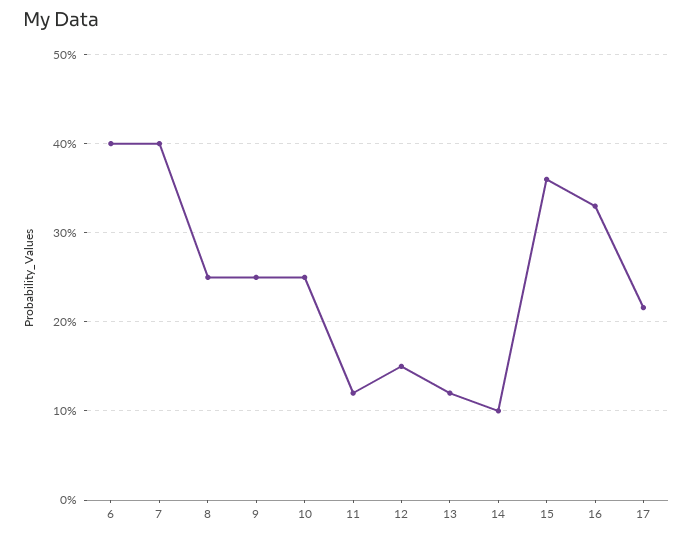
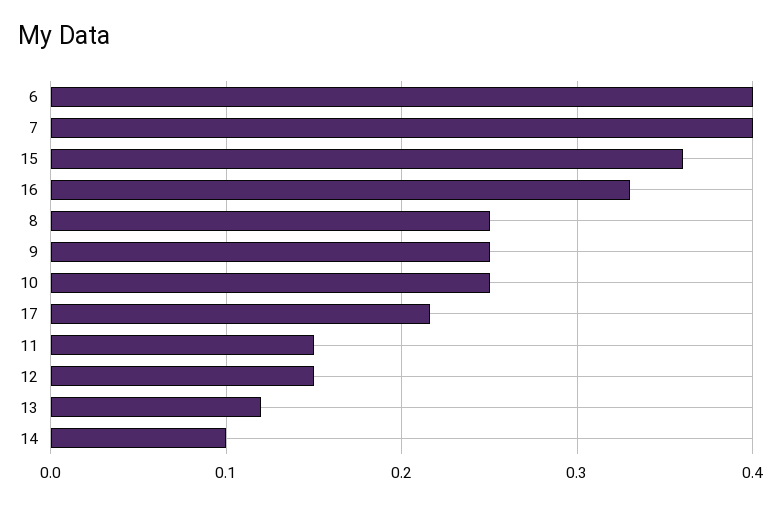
11: 0.12 -> 0.15

